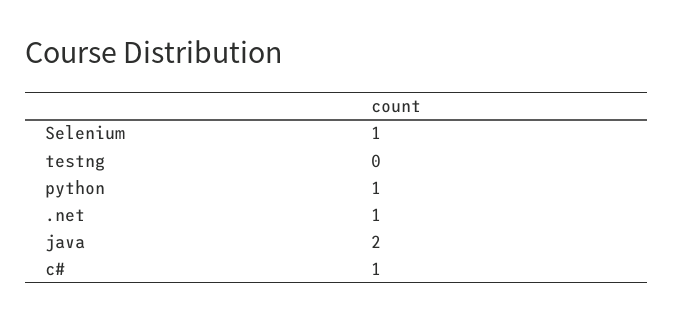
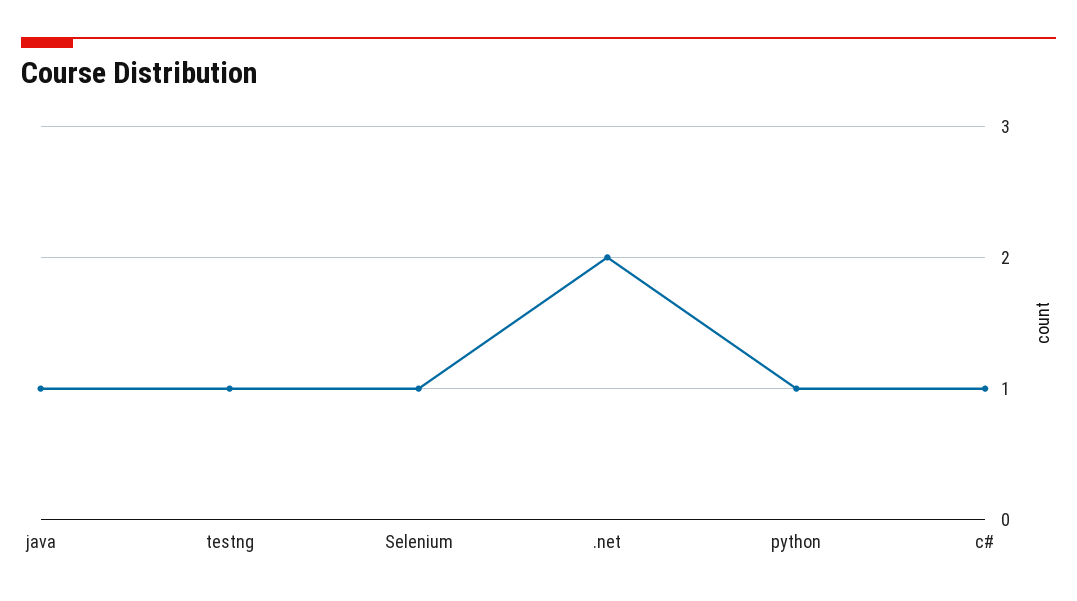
testng: 0 -> 1
.net: 1 -> 2
java: 2 -> 1

